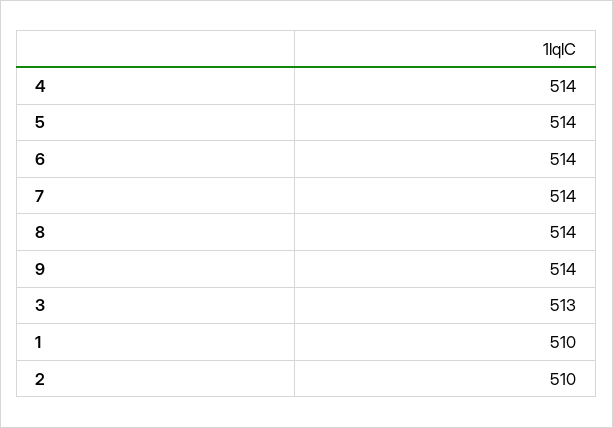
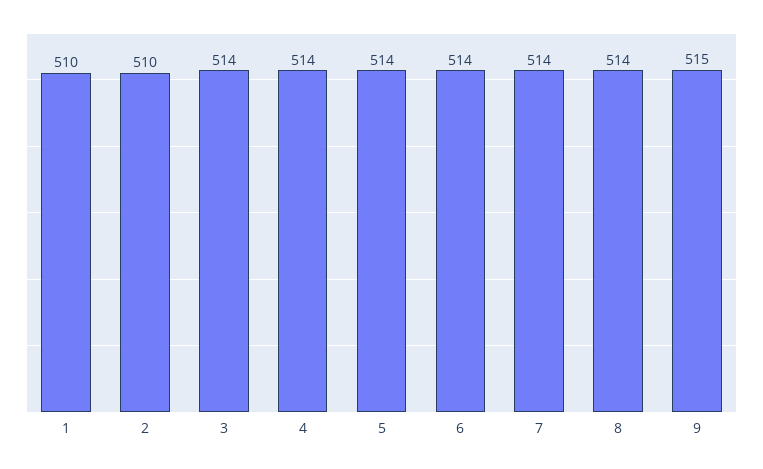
9: 514 -> 515
3: 513 -> 514

